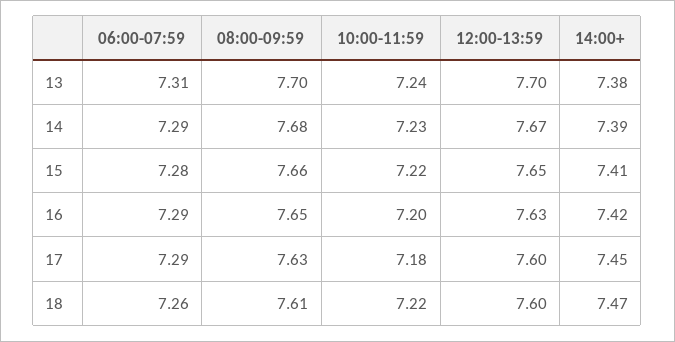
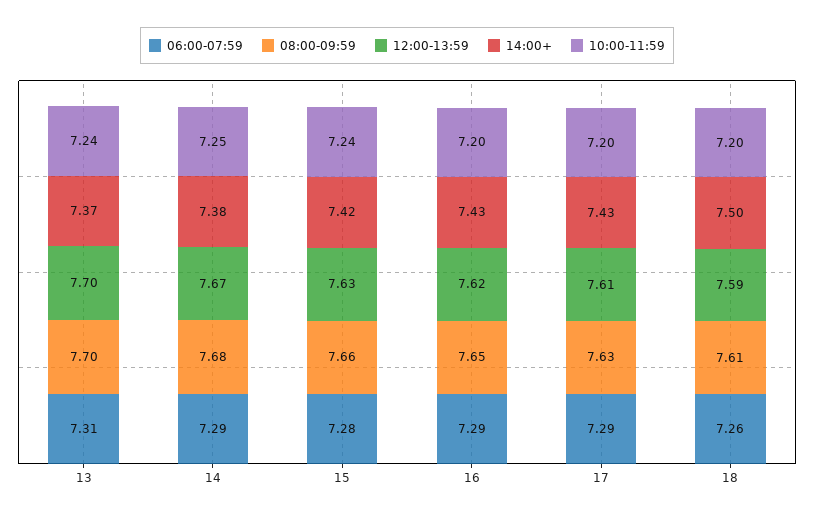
14:00+, 13: 7.38 -> 7.37
10:00-11:59, 14: 7.23 -> 7.25
14:00+, 14: 7.39 -> 7.38
10:00-11:59, 15: 7.22 -> 7.24
12:00-13:59, 15: 7.65 -> 7.63
14:00+, 15: 7.41 -> 7.42
12:00-13:59, 16: 7.63 -> 7.62
14:00+, 16: 7.42 -> 7.43
10:00-11:59, 17: 7.18 -> 7.2
12:00-13:59, 17: 7.6 -> 7.61
14:00+, 17: 7.45 -> 7.43
10:00-11:59, 18: 7.22 -> 7.2
12:00-13:59, 18: 7.6 -> 7.59
14:00+, 18: 7.47 -> 7.5

